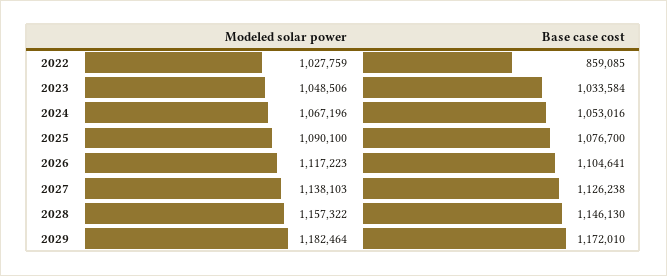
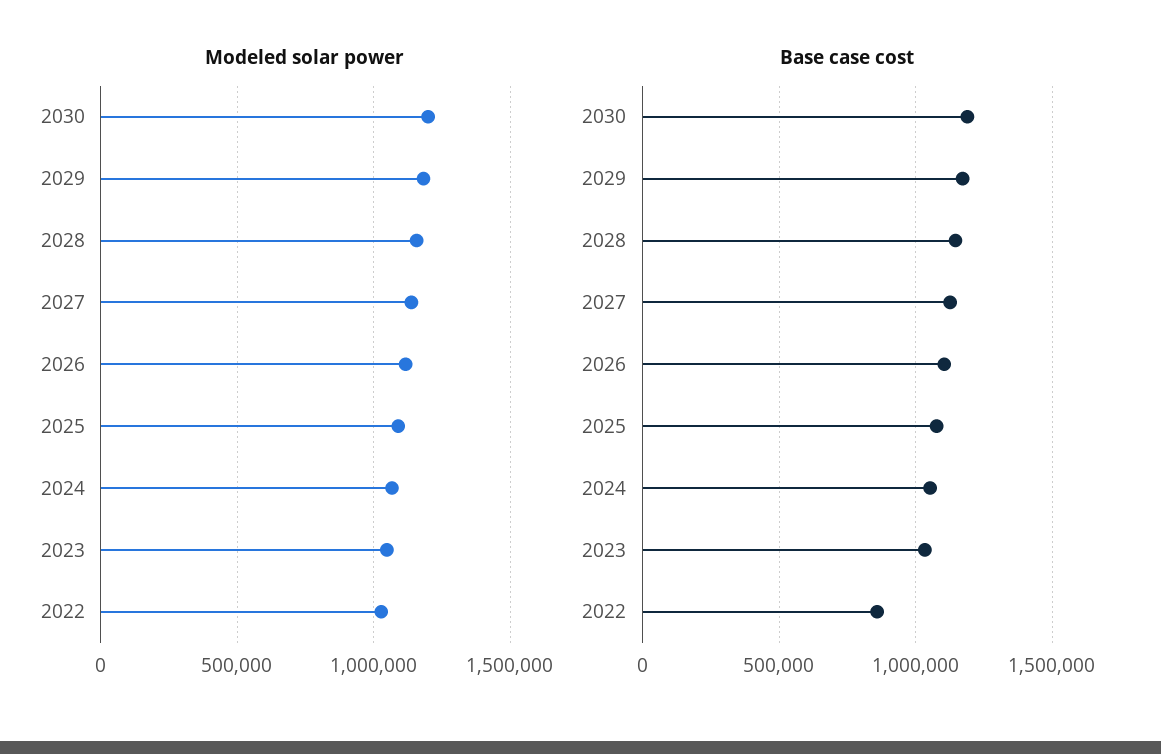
Modeled solar power, 2030: none -> 1200000
Base case cost, 2030: none -> 1200000

